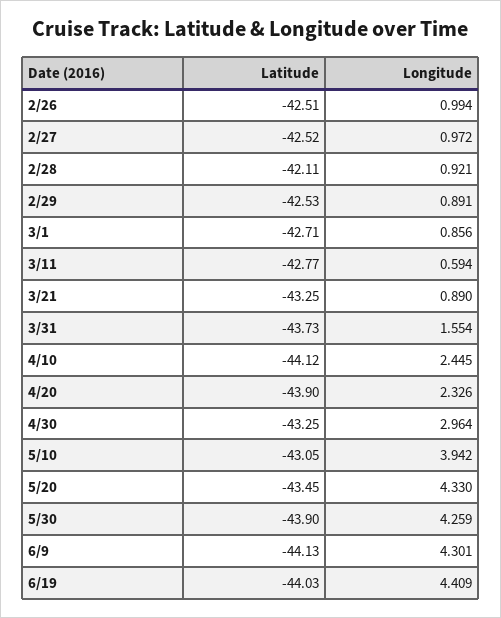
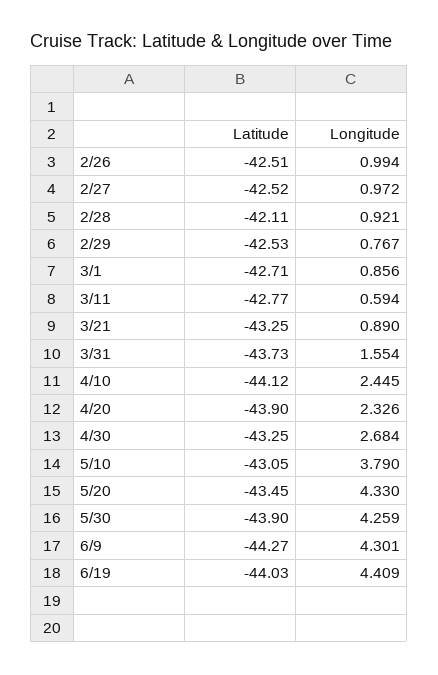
Longitude, 2/29: 0.891 -> 0.767
Longitude, 4/30: 2.964 -> 2.684
Longitude, 5/10: 3.942 -> 3.79
Latitude, 6/9: -44.13 -> -44.27

